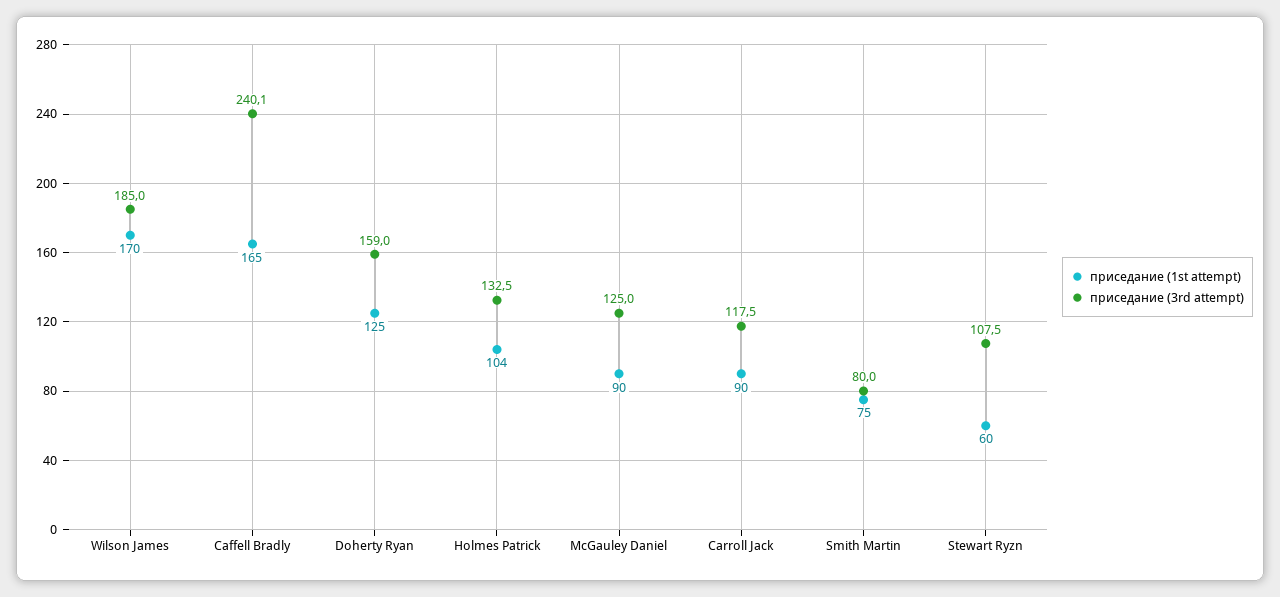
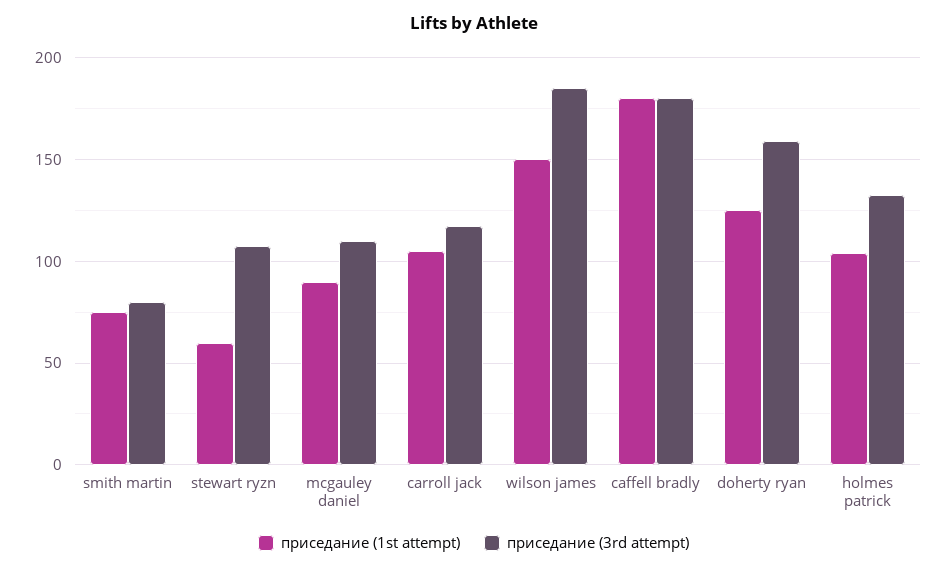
приседание (1st attempt), Wilson James: 170 -> 150
приседание (1st attempt), Caffell Bradly: 165 -> 180
приседание (3rd attempt), Caffell Bradly: 240.1 -> 180
приседание (3rd attempt), McGauley Daniel: 125 -> 110
приседание (1st attempt), Carroll Jack: 90 -> 105

